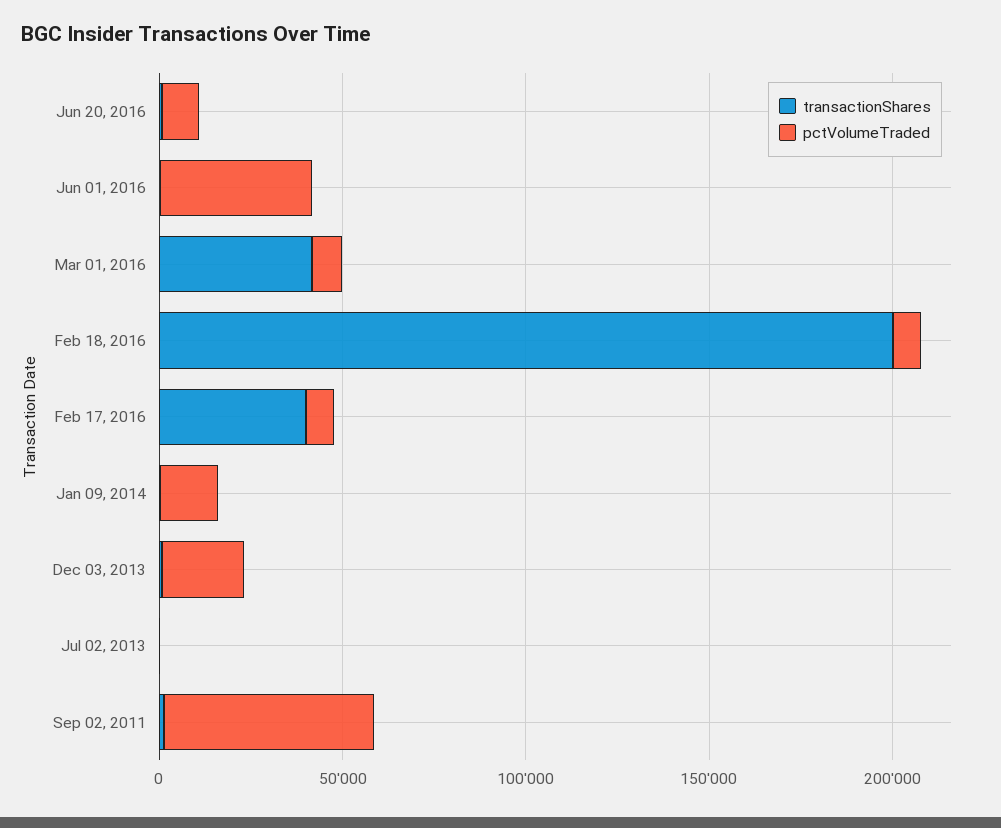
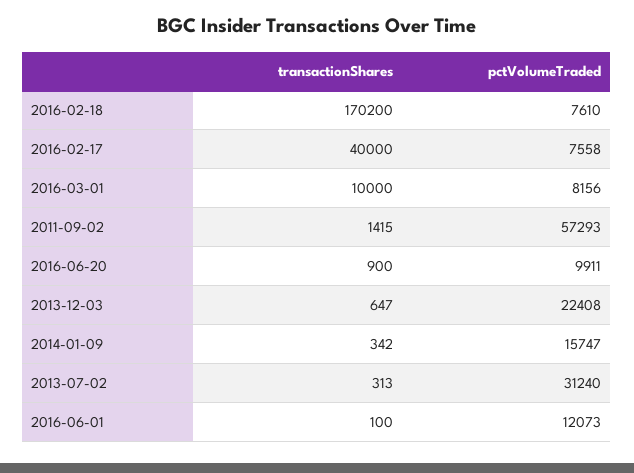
pctVolumeTraded, Jun 01, 2016: 40000 -> 12073
transactionShares, Mar 01, 2016: 40000 -> 10000
transactionShares, Feb 18, 2016: 200000 -> 170200
pctVolumeTraded, Jul 02, 2013: 0 -> 31240

